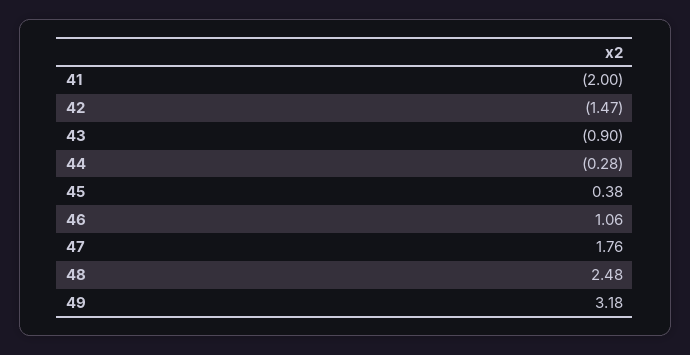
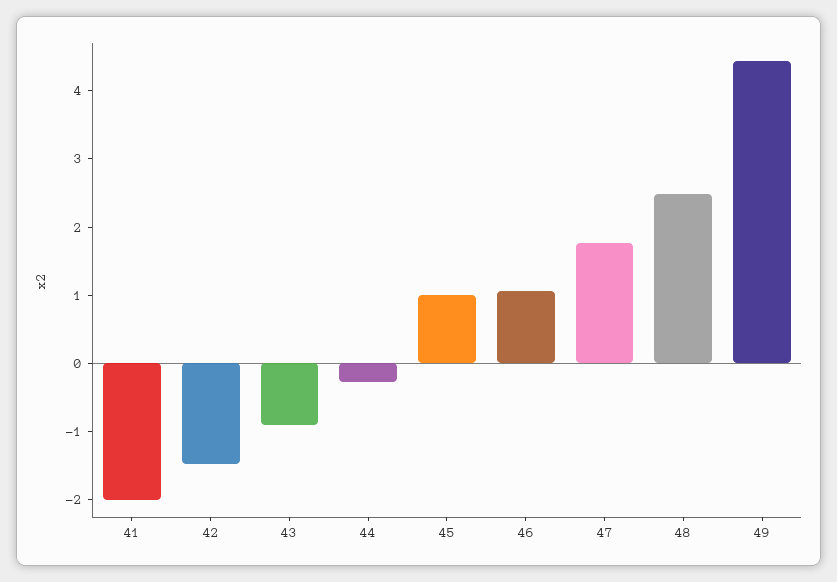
45: 0.38 -> 1
49: 3.18 -> 4.4

